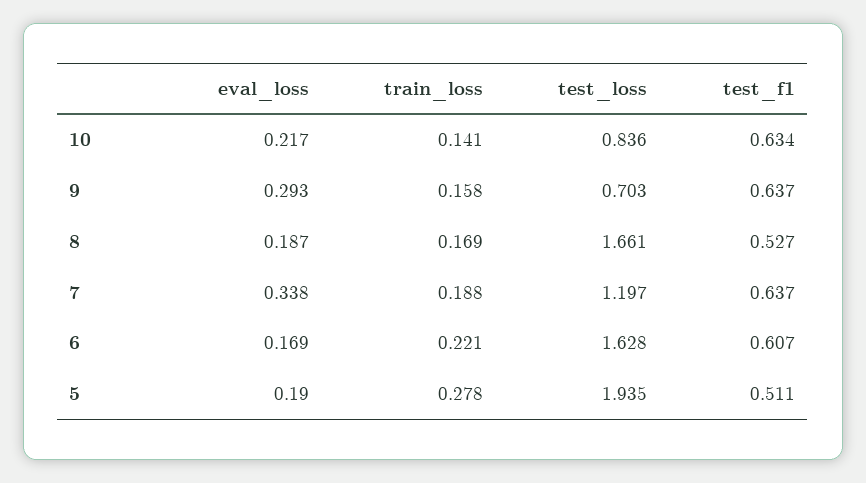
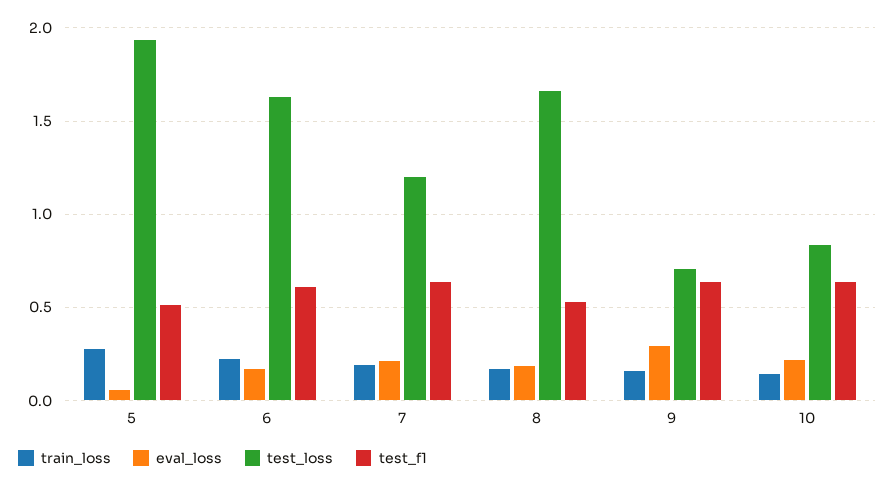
eval_loss, 7: 0.338 -> 0.2
eval_loss, 5: 0.19 -> 0.05

